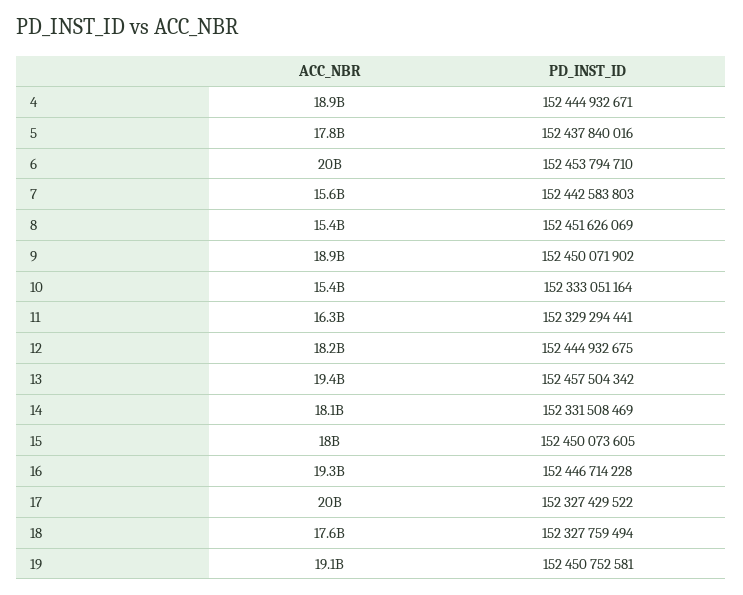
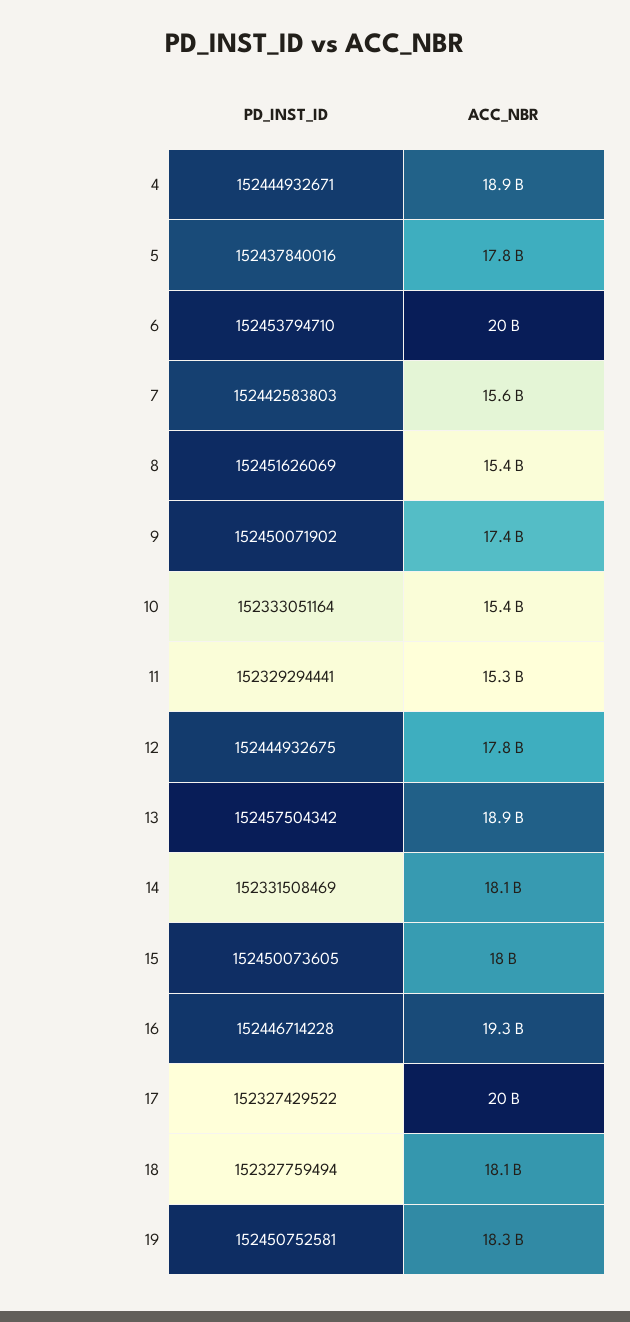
ACC_NBR, 9: 18900000000 -> 17400000000
ACC_NBR, 11: 16300000000 -> 15300000000
ACC_NBR, 12: 18200000000 -> 17800000000
ACC_NBR, 13: 19400000000 -> 18900000000
ACC_NBR, 18: 17600000000 -> 18100000000
ACC_NBR, 19: 19100000000 -> 18300000000

